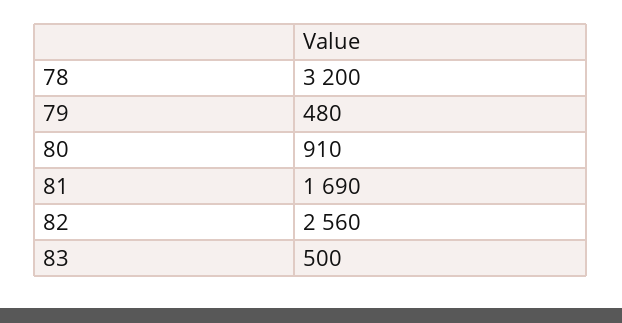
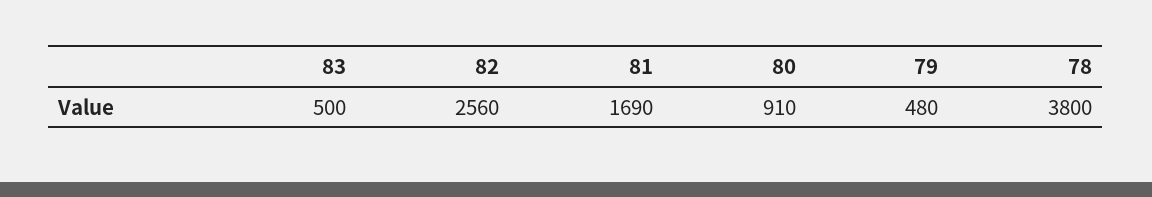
78: 3200 -> 3800

